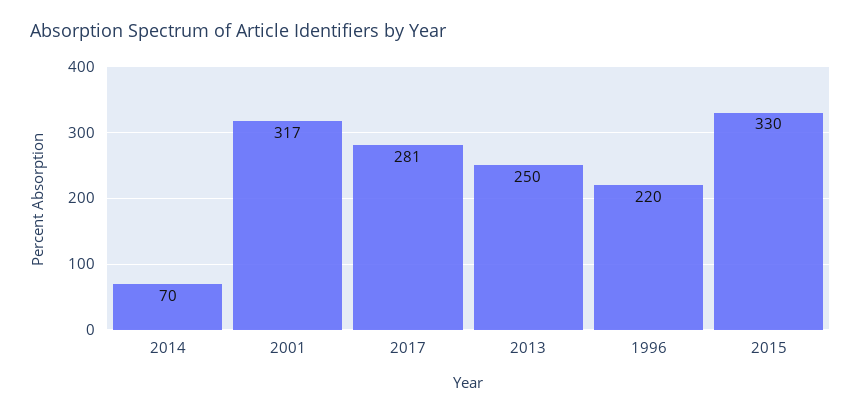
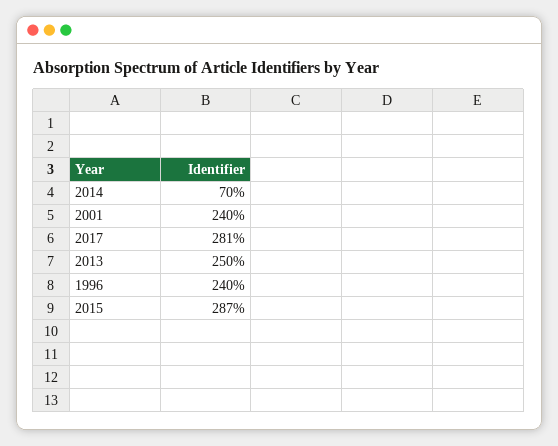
2001: 317 -> 240
1996: 220 -> 240
2015: 330 -> 287

